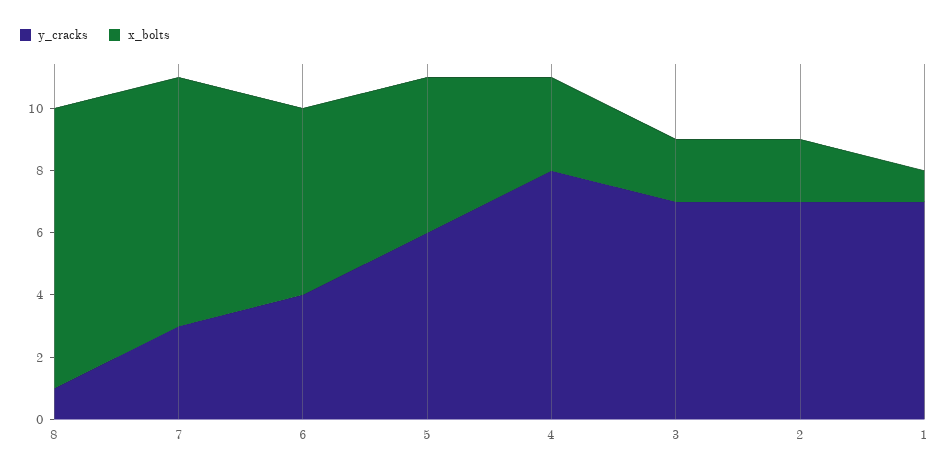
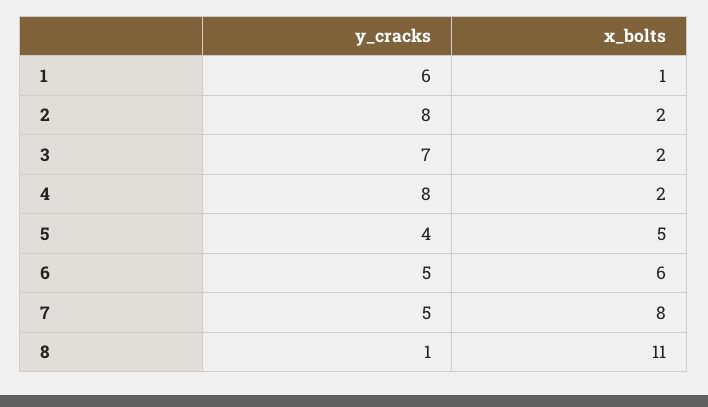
x_bolts, 8: 9 -> 11
y_cracks, 7: 3 -> 5
y_cracks, 6: 4 -> 5
y_cracks, 5: 6 -> 4
x_bolts, 4: 3 -> 2
y_cracks, 2: 7 -> 8
y_cracks, 1: 7 -> 6

